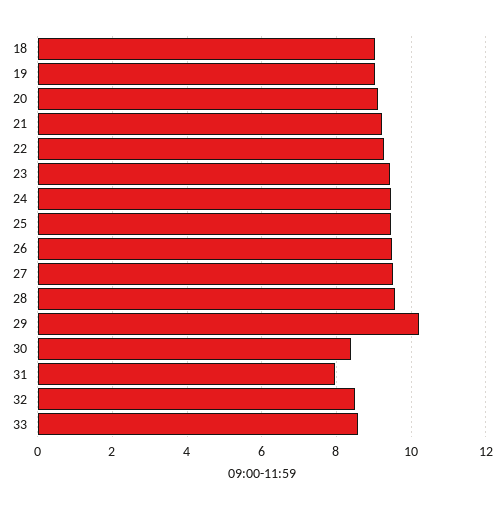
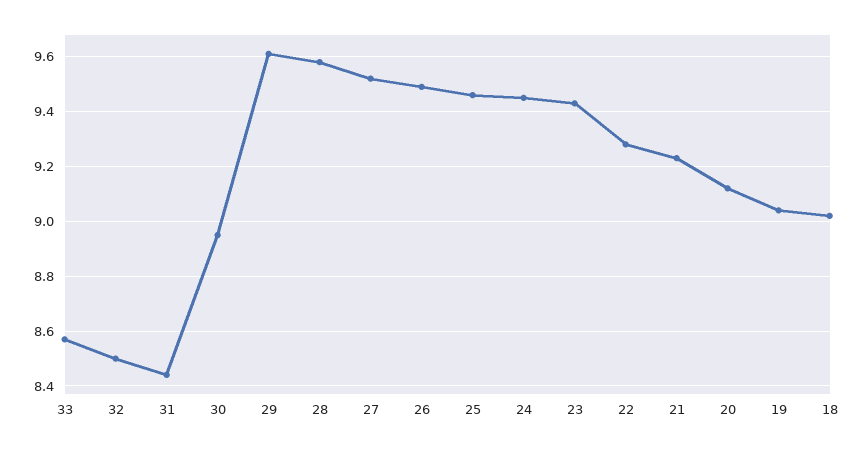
29: 10.2 -> 9.6
30: 8.4 -> 8.95
31: 8 -> 8.45

